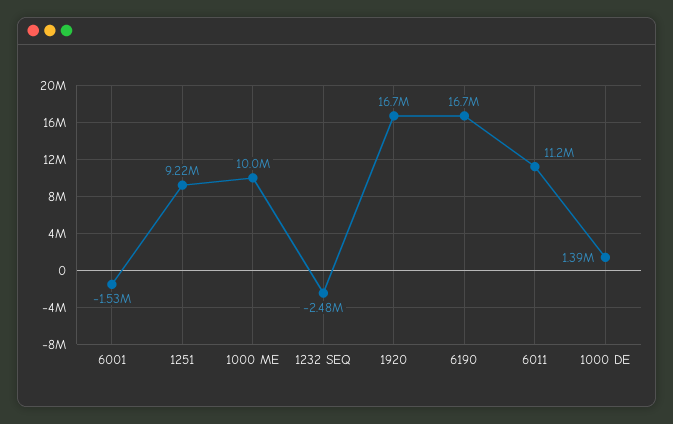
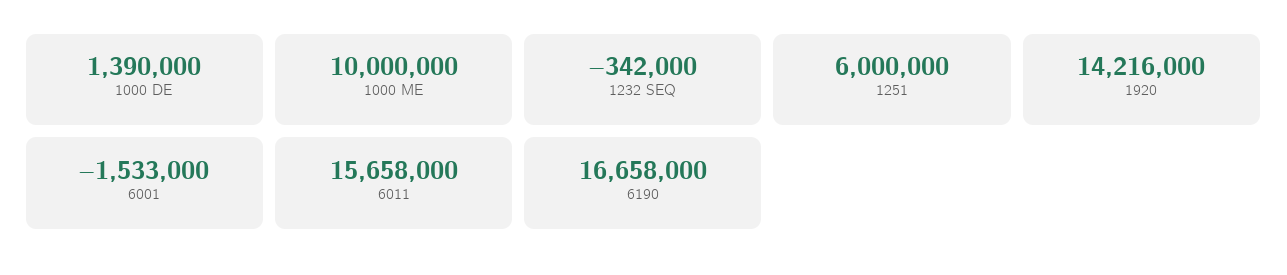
1251: 9220000 -> 6000000
1232 SEQ: -2480000 -> -342000
1920: 16700000 -> 14216000
6011: 11200000 -> 15658000

